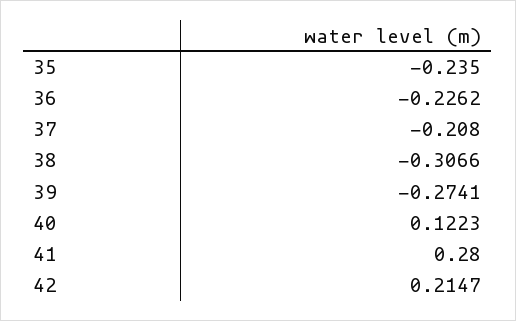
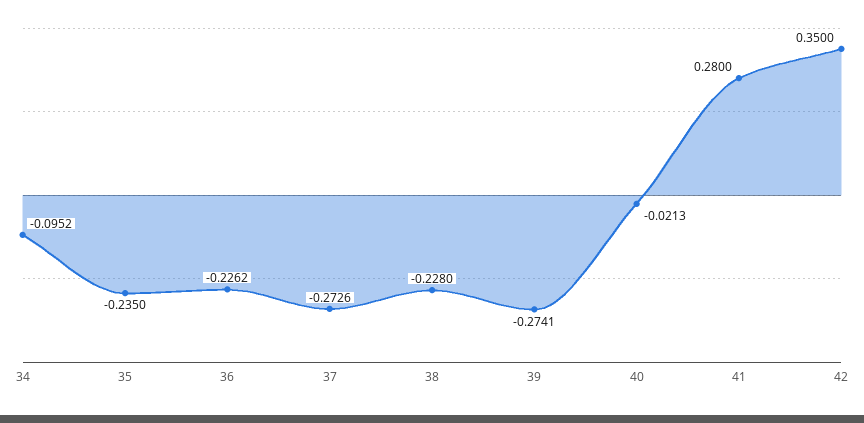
37: -0.208 -> -0.2726
38: -0.3066 -> -0.228
40: 0.1223 -> -0.0213
42: 0.2147 -> 0.35
34: none -> -0.0952

